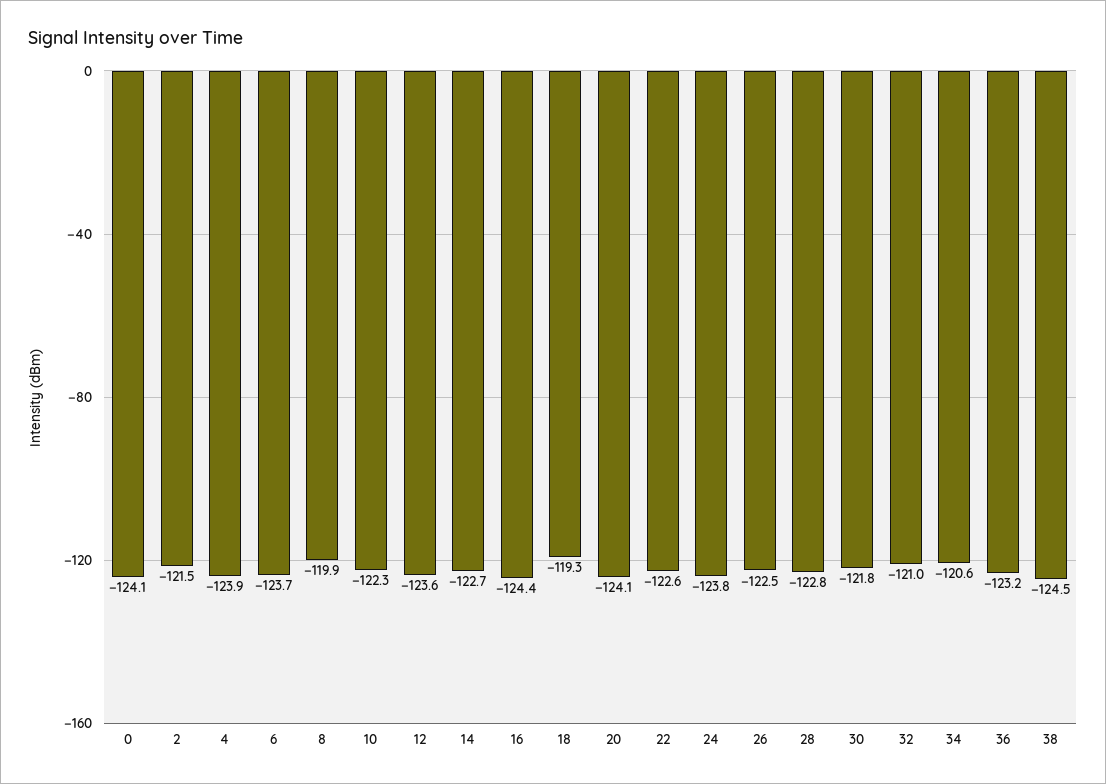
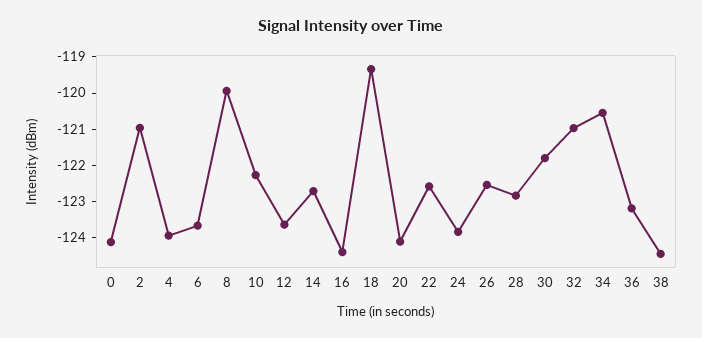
2: -121.5 -> -121

